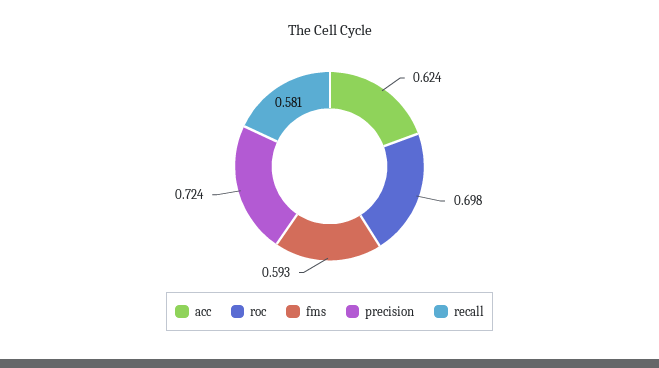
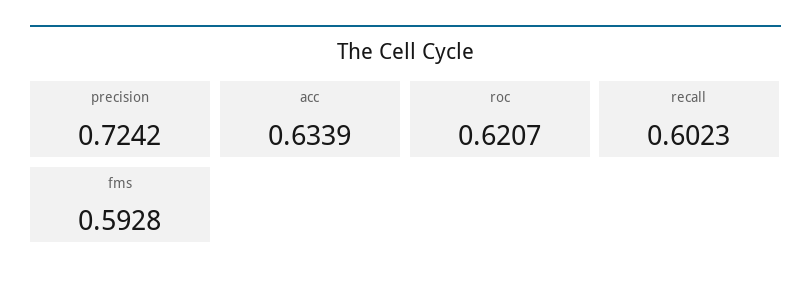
acc: 0.624 -> 0.6339
roc: 0.698 -> 0.6207
recall: 0.581 -> 0.6023

